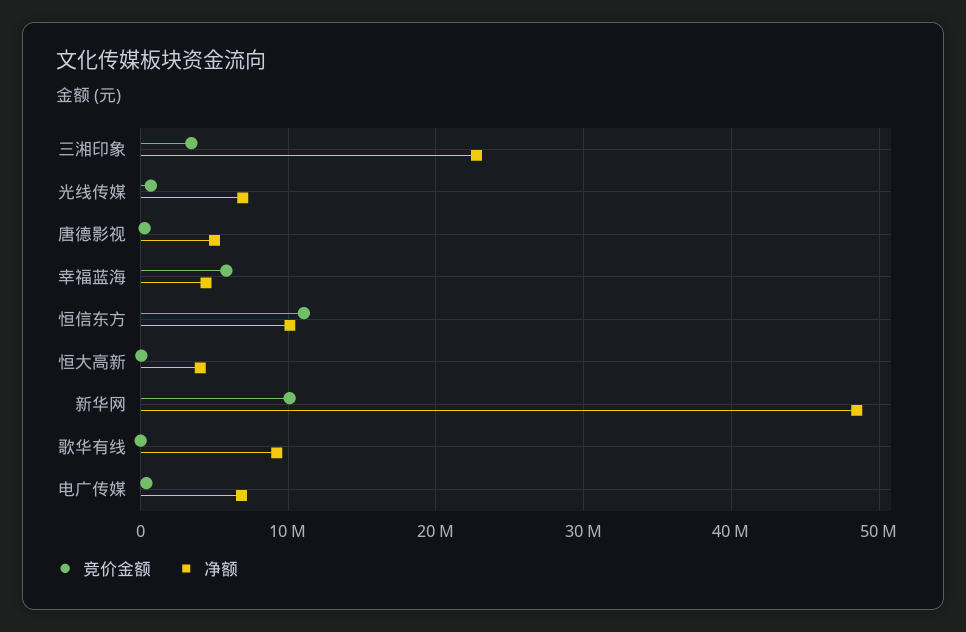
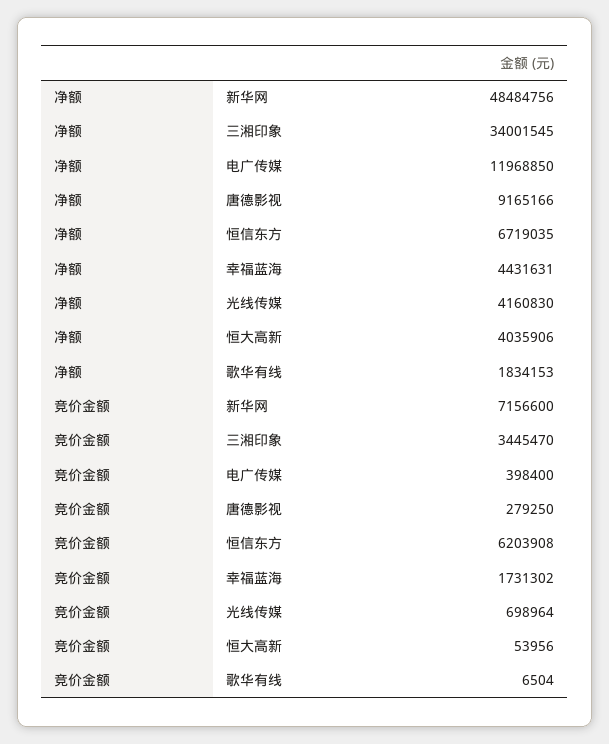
净额, 三湘印象: 23000000 -> 34001545
净额, 光线传媒: 7000000 -> 4160830
净额, 唐德影视: 5000000 -> 9165166
竞价金额, 幸福蓝海: 6000000 -> 1731302
竞价金额, 恒信东方: 11000000 -> 6203908
净额, 恒信东方: 10000000 -> 6719035
竞价金额, 新华网: 10000000 -> 7156600
净额, 歌华有线: 9000000 -> 1834153
净额, 电广传媒: 7000000 -> 11968850

